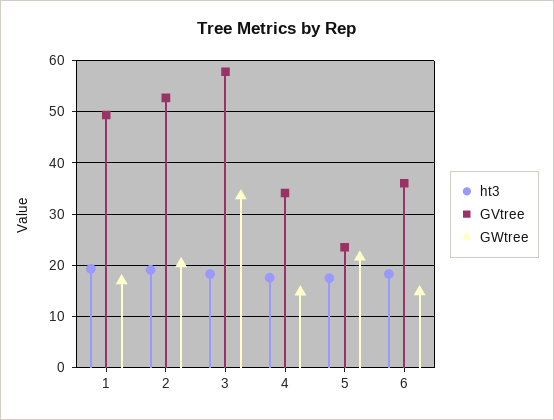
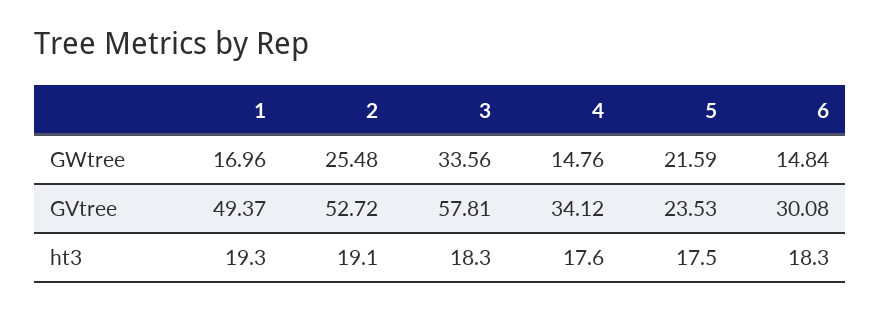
GWtree, 2: 20 -> 25.48
GVtree, 6: 36 -> 30.08

